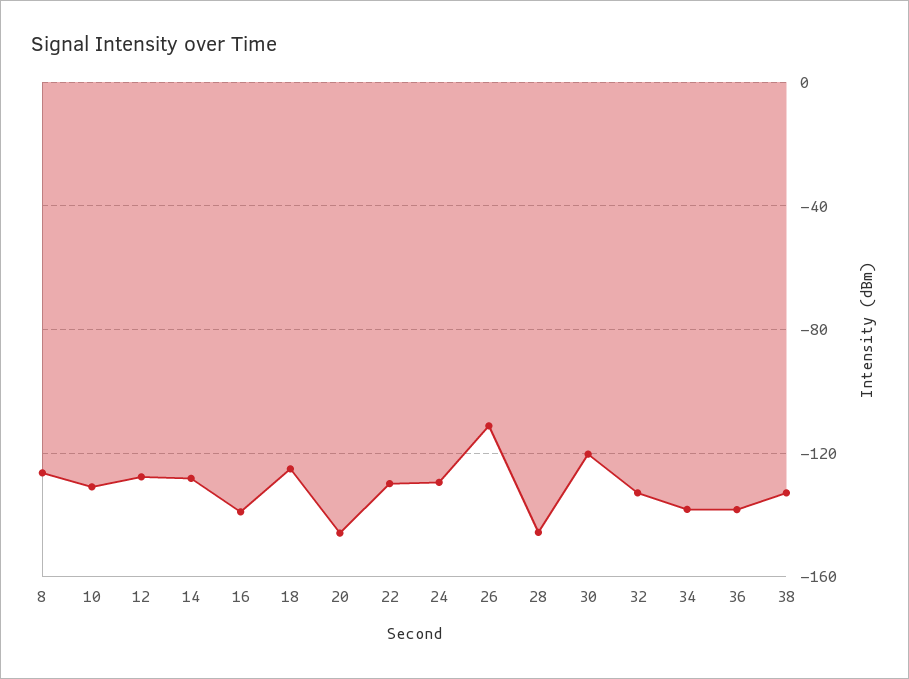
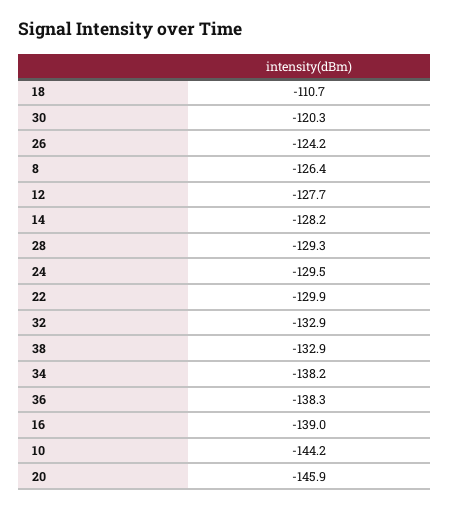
10: -130 -> -144.2
18: -125 -> -110.7
26: -110 -> -124.2
28: -145 -> -129.3

